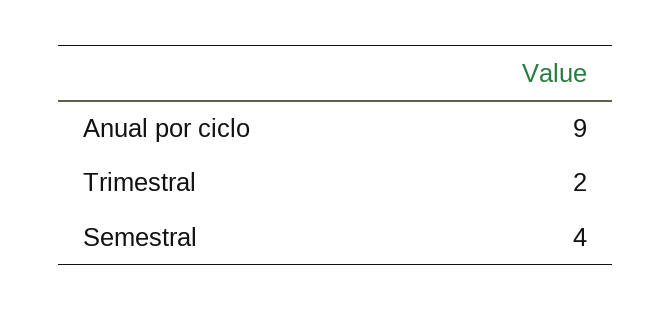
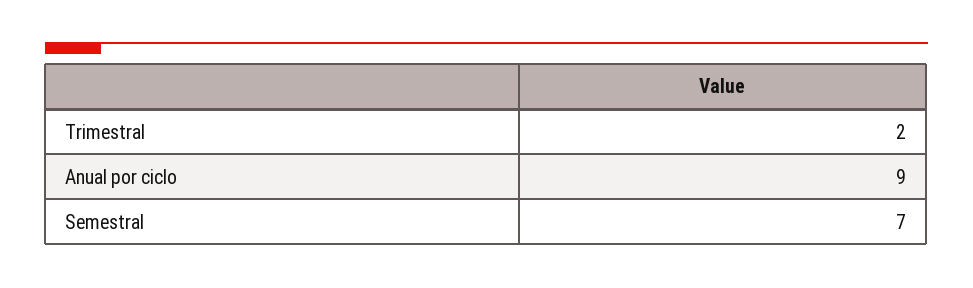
Semestral: 4 -> 7

